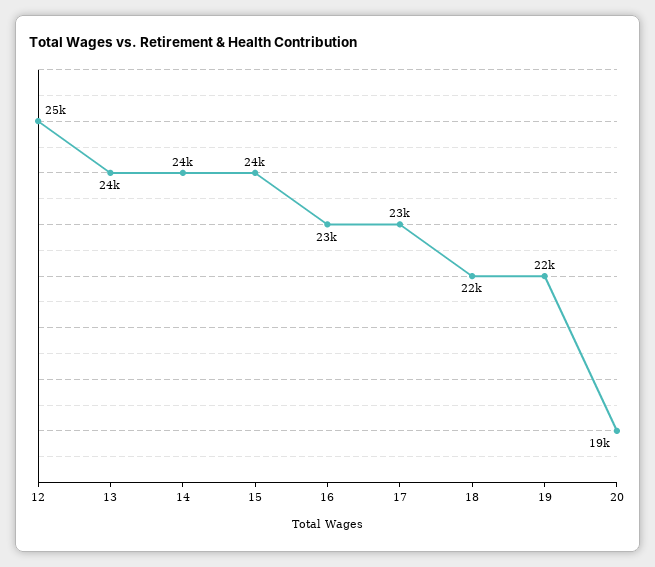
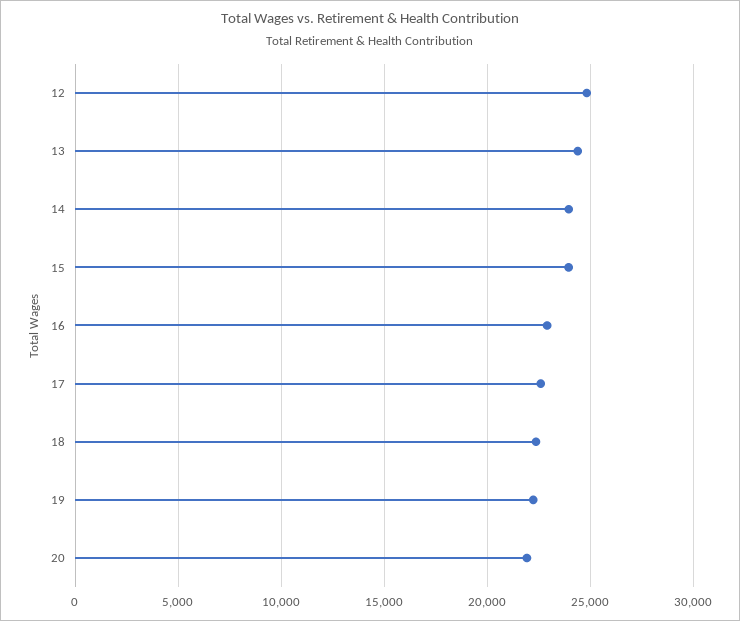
20: 19000 -> 22000

